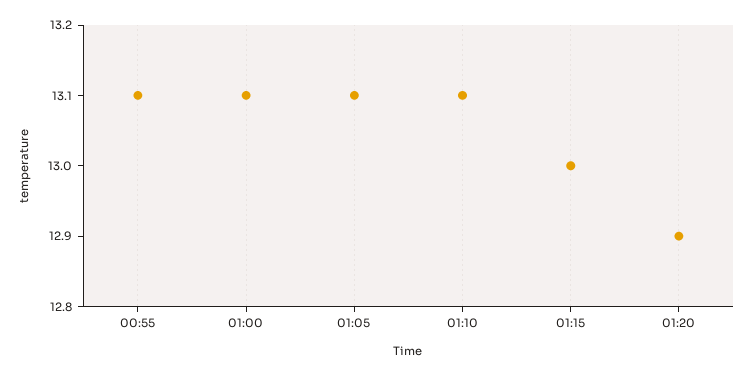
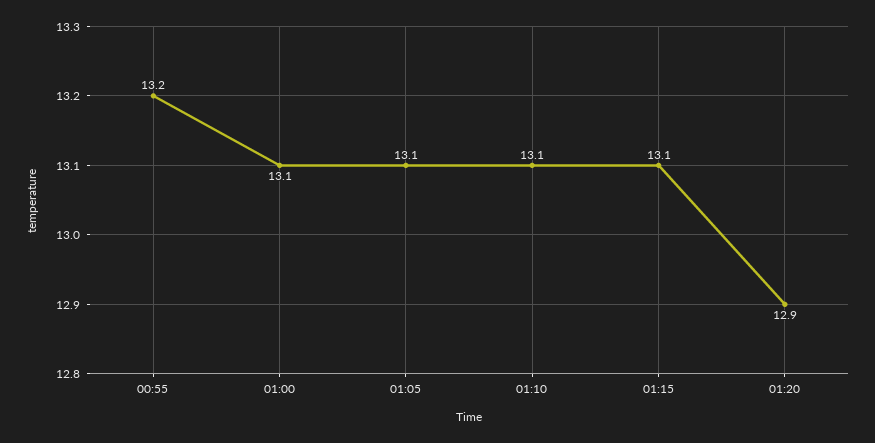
00:55: 13.1 -> 13.2
01:15: 13 -> 13.1

